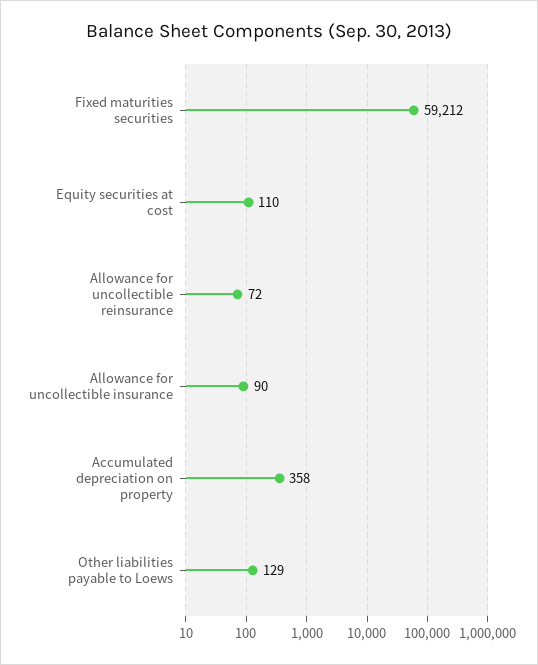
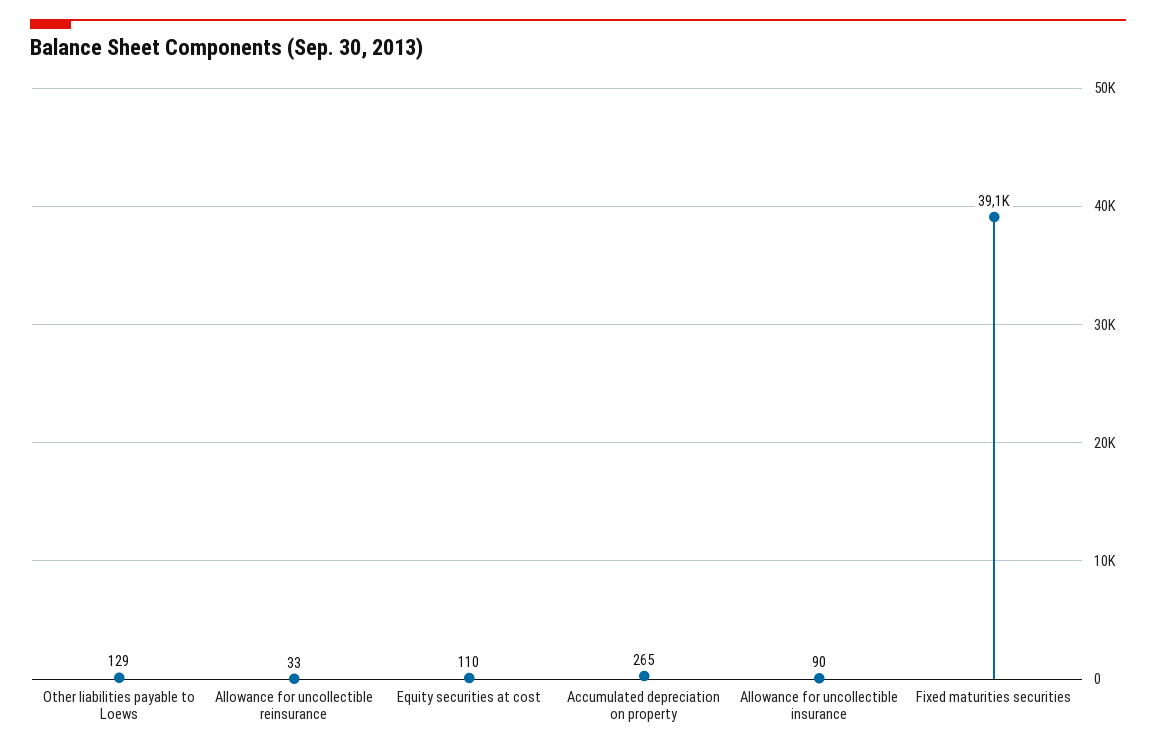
Fixed maturities securities: 59212 -> 39100
Allowance for uncollectible reinsurance: 72 -> 33
Accumulated depreciation on property: 358 -> 265

